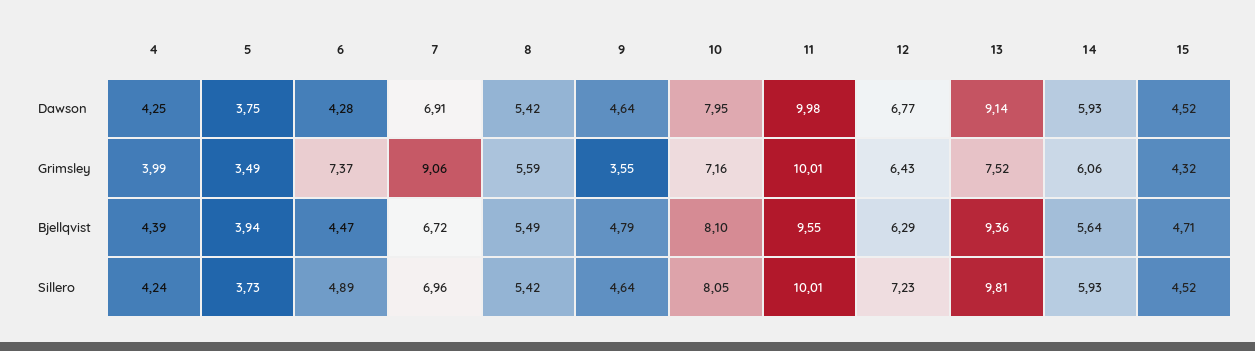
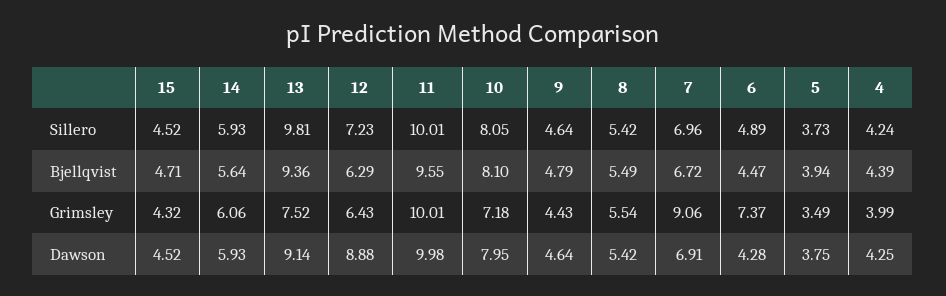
12, Dawson: 6.77 -> 8.88
8, Grimsley: 5.59 -> 5.54
9, Grimsley: 3.55 -> 4.43
10, Grimsley: 7.16 -> 7.18

